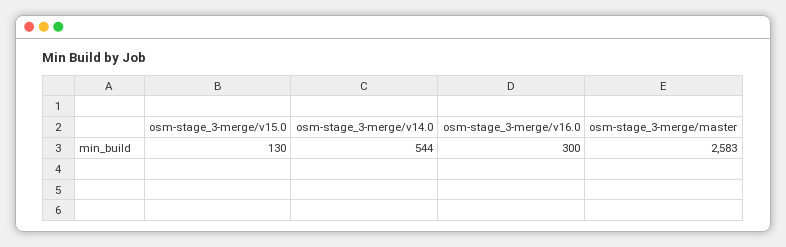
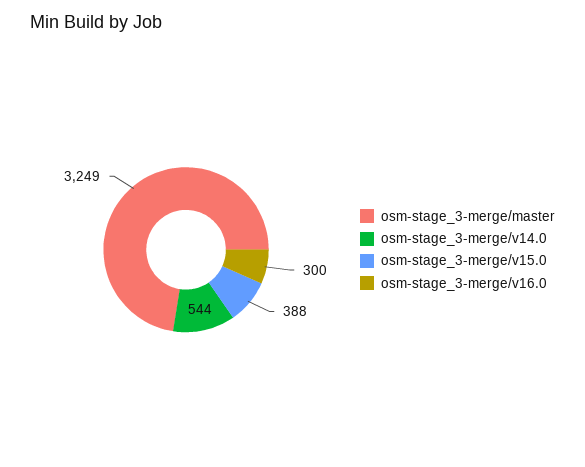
osm-stage_3-merge/v15.0: 130 -> 388
osm-stage_3-merge/master: 2583 -> 3249

